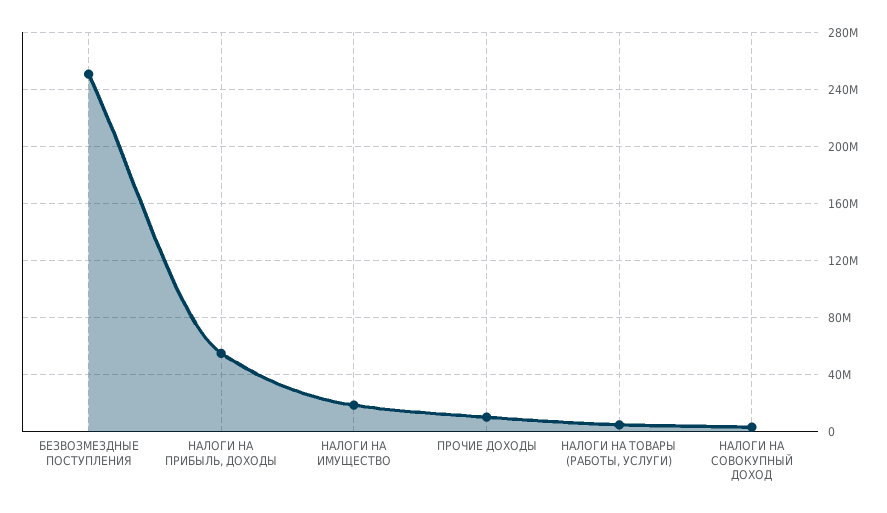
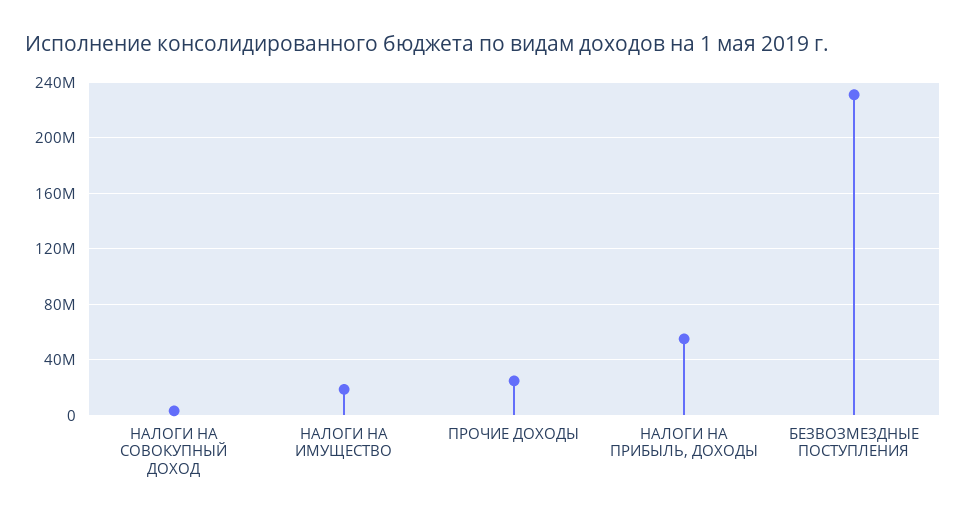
БЕЗВОЗМЕЗДНЫЕ ПОСТУПЛЕНИЯ: 250000000 -> 230000000
ПРОЧИЕ ДОХОДЫ: 10000000 -> 25000000
НАЛОГИ НА ТОВАРЫ (РАБОТЫ, УСЛУГИ): 5000000 -> none

